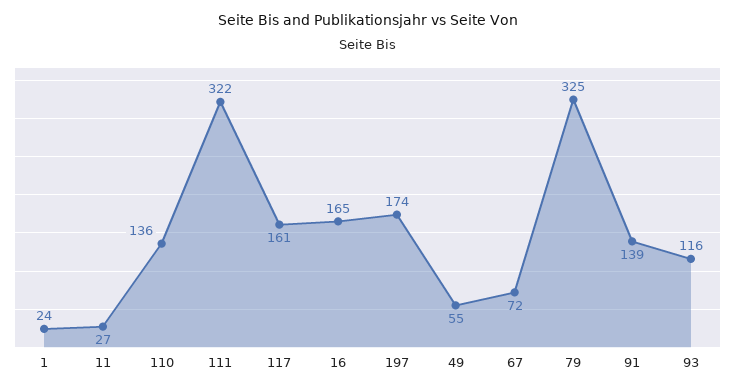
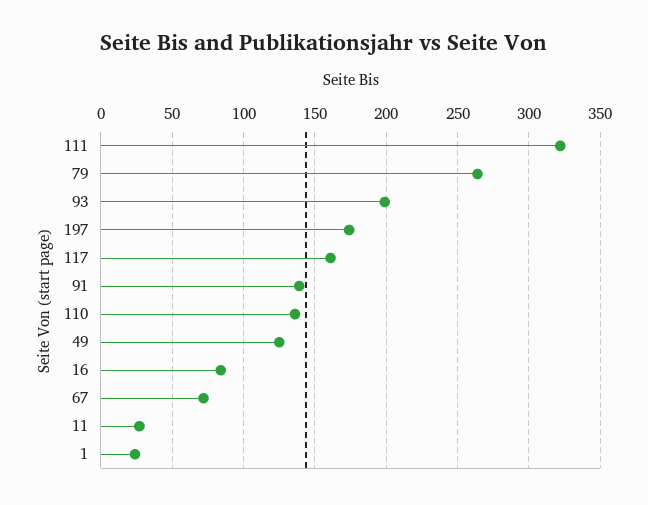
16: 165 -> 85
49: 55 -> 125
79: 325 -> 265
93: 116 -> 200

